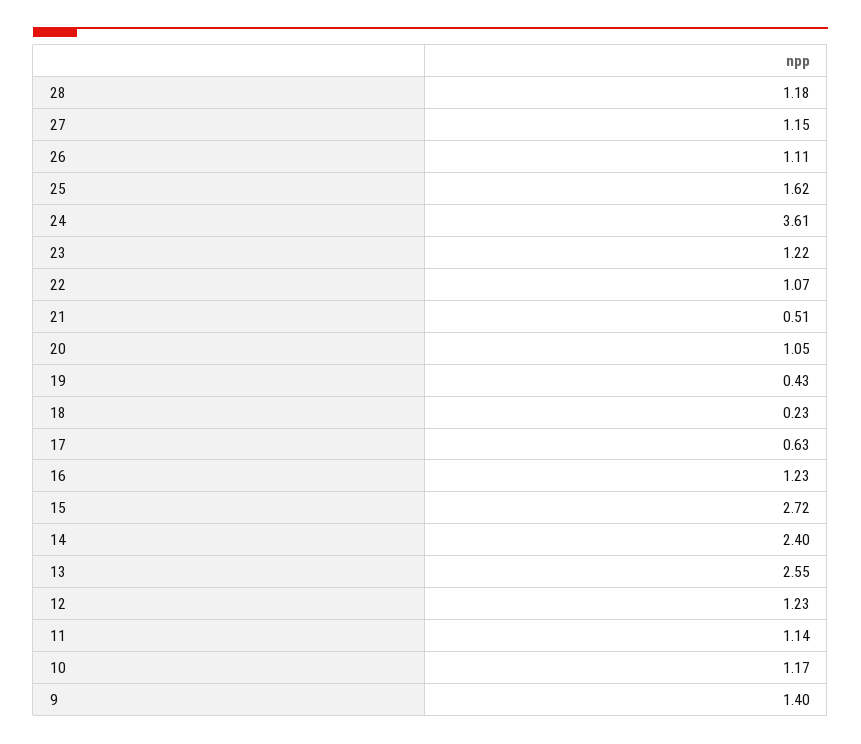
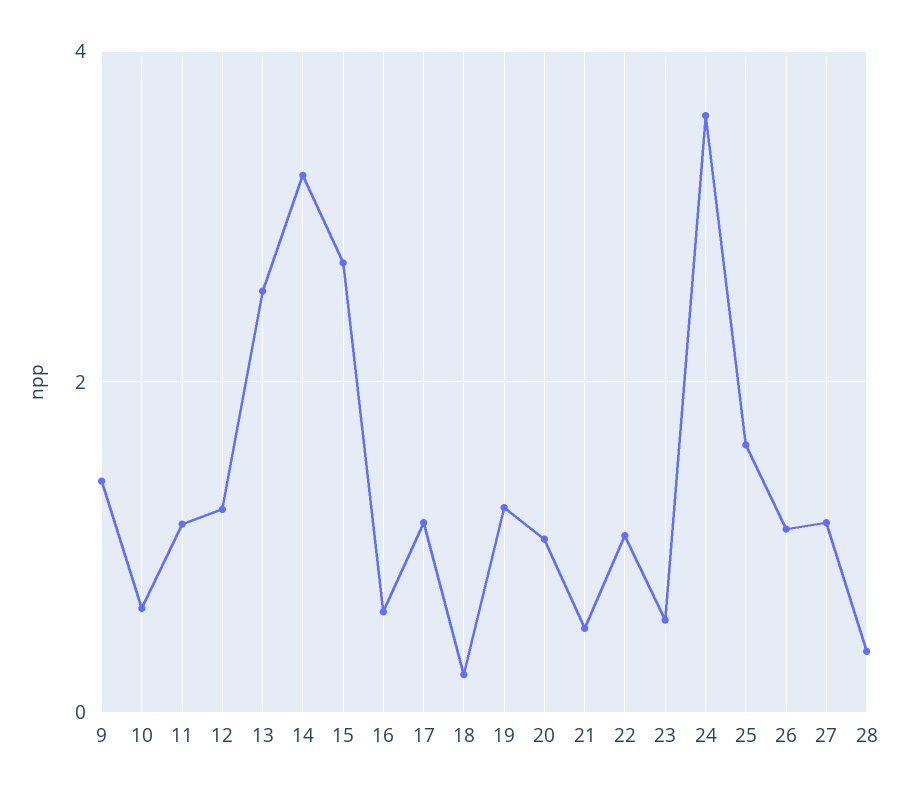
28: 1.18 -> 0.4
23: 1.22 -> 0.6
19: 0.43 -> 1.2
17: 0.63 -> 1.2
16: 1.23 -> 0.6
14: 2.4 -> 3.2
10: 1.17 -> 0.6

